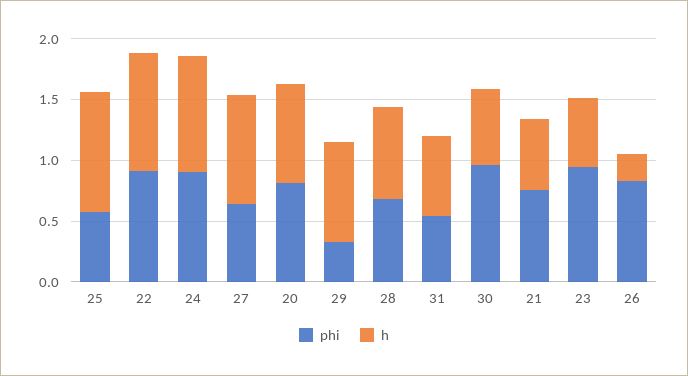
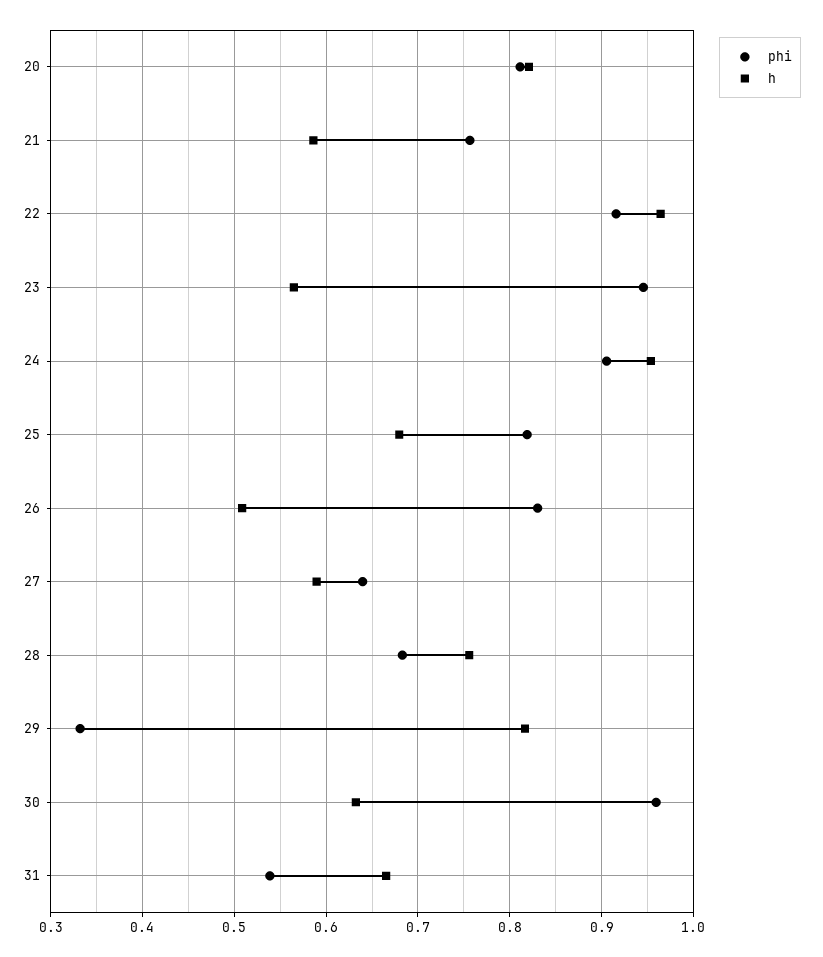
phi, 25: 0.6 -> 0.82
h, 25: 1 -> 0.68
h, 27: 0.9 -> 0.59
h, 26: 0.2 -> 0.51

